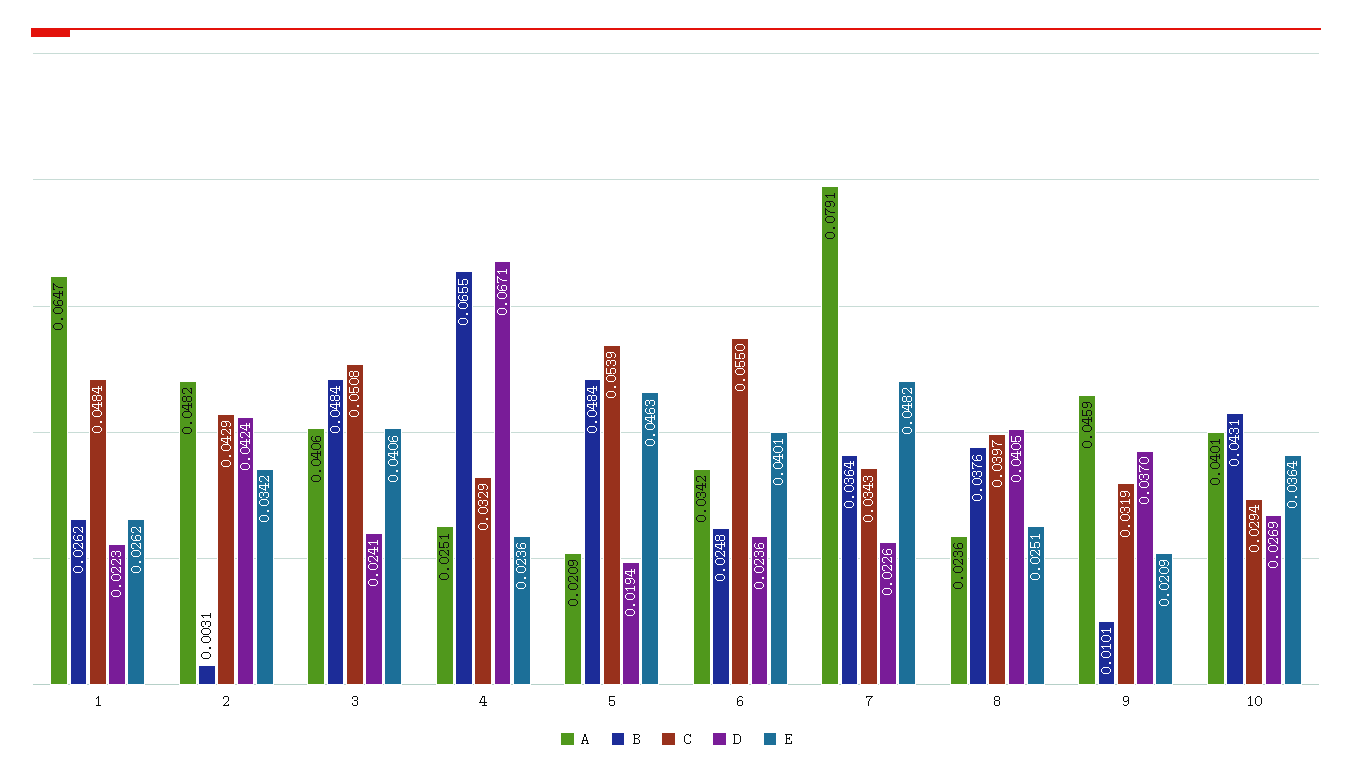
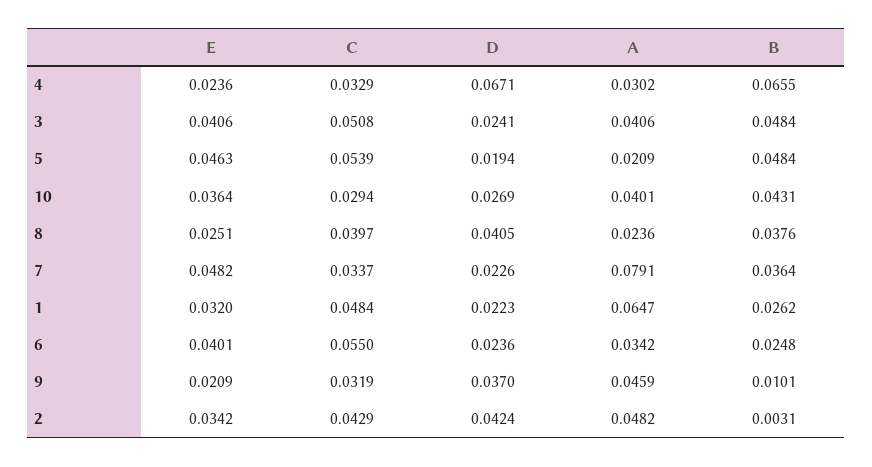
E, 1: 0.0262 -> 0.032
A, 4: 0.0251 -> 0.0302
C, 7: 0.0343 -> 0.0337

